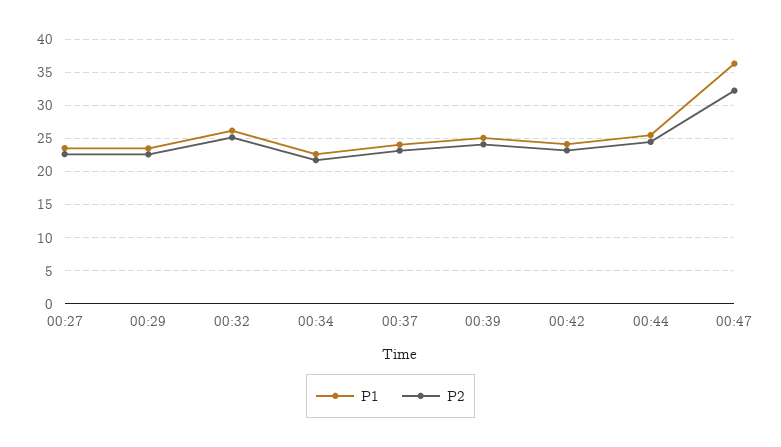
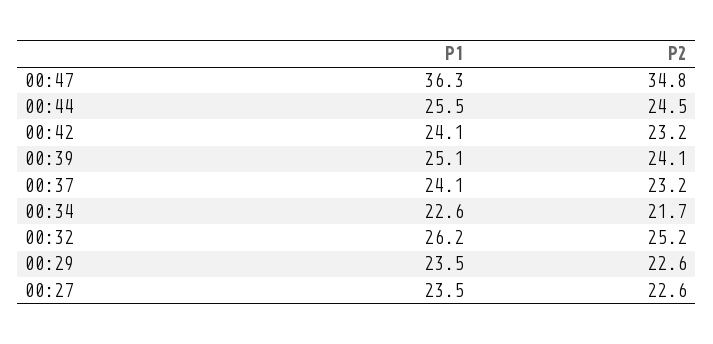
P2, 00:47: 32 -> 34.8

